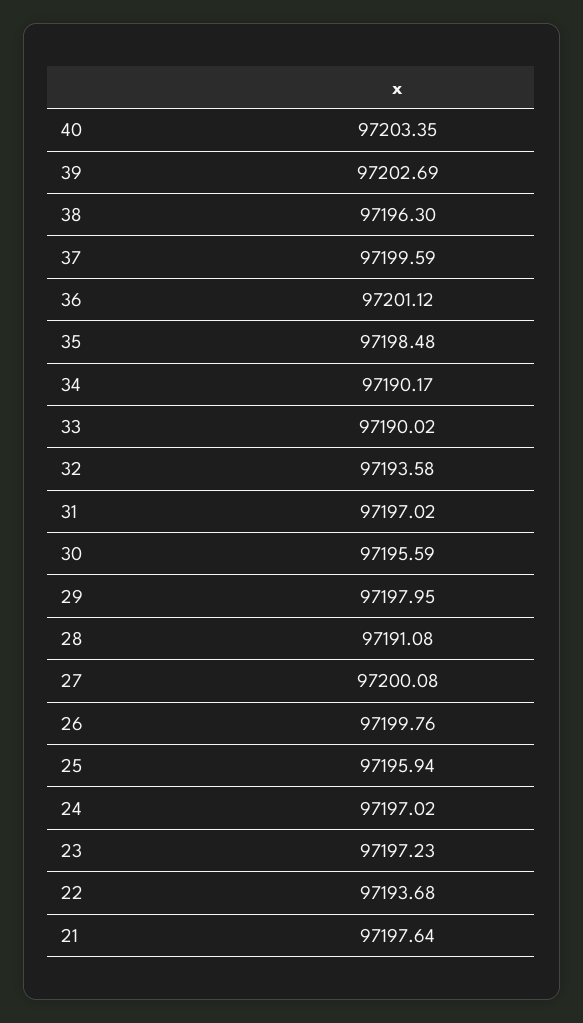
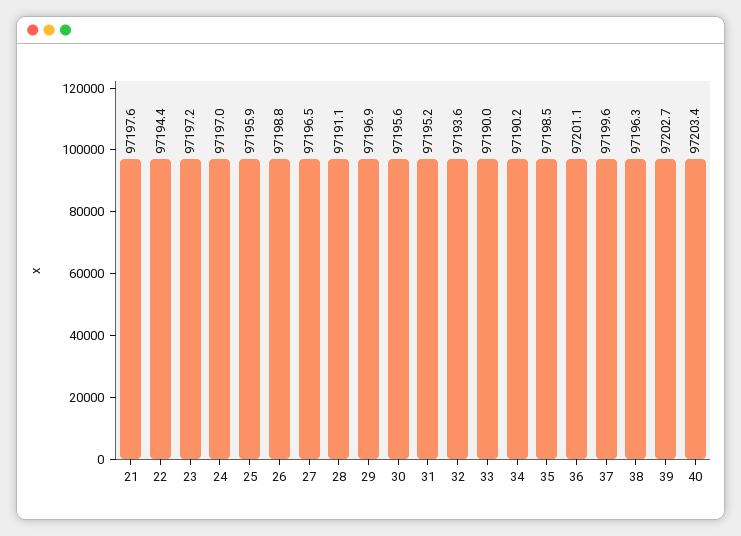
31: 97197.02 -> 97195.2
29: 97197.95 -> 97196.9
27: 97200.08 -> 97196.5
26: 97199.76 -> 97198.8
22: 97193.68 -> 97194.4

